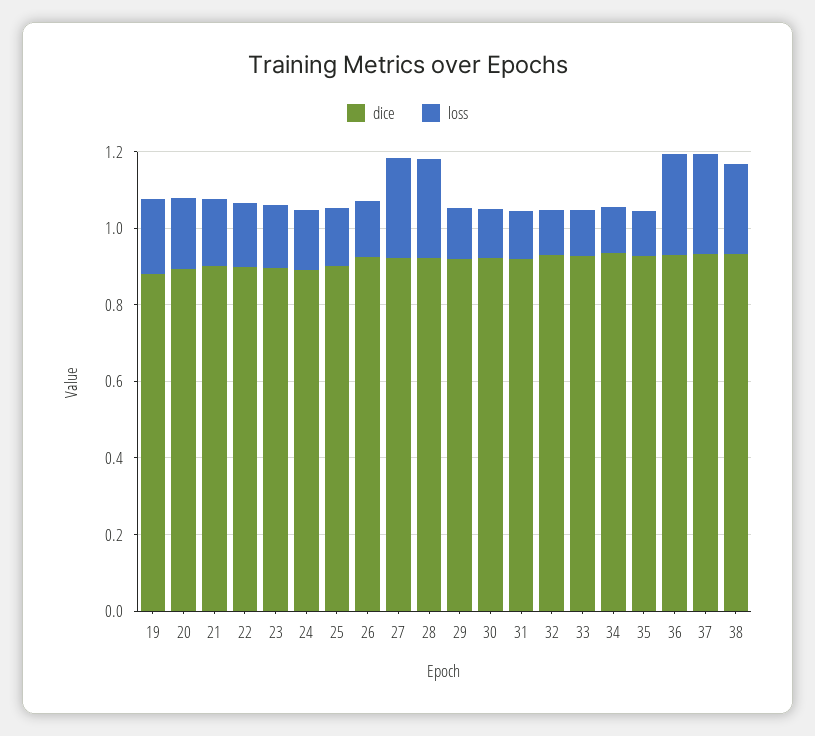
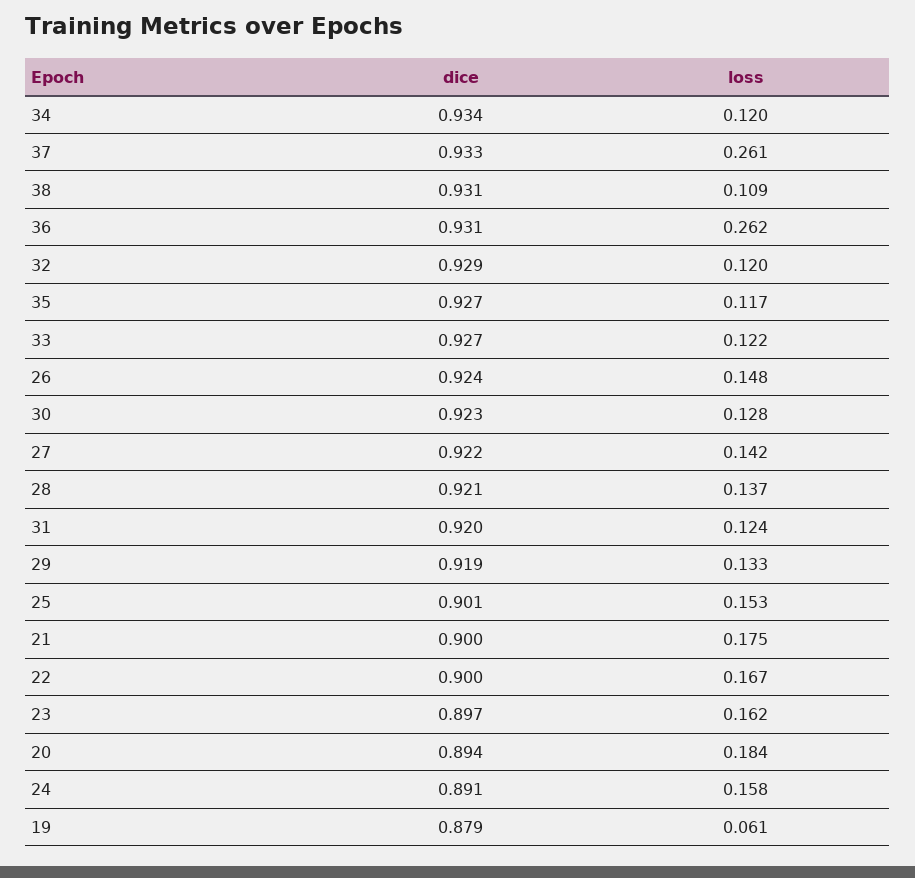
loss, 19: 0.2 -> 0.061
loss, 27: 0.25 -> 0.142
loss, 28: 0.25 -> 0.137
loss, 38: 0.25 -> 0.109

